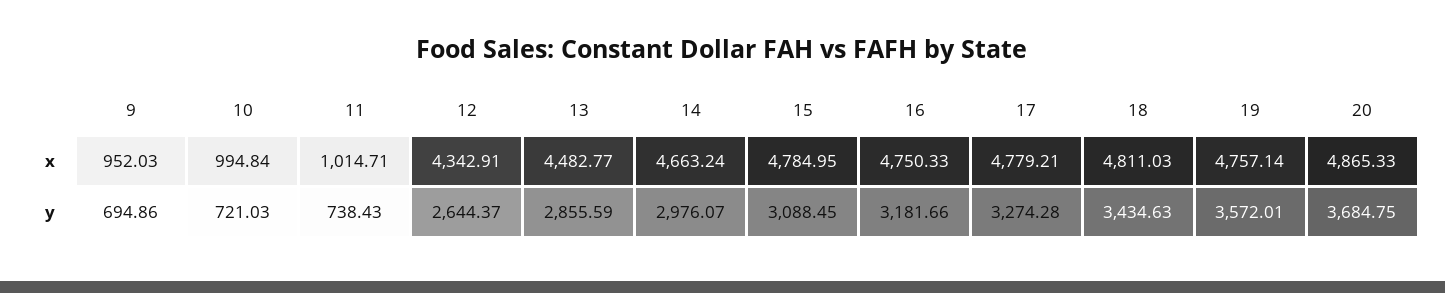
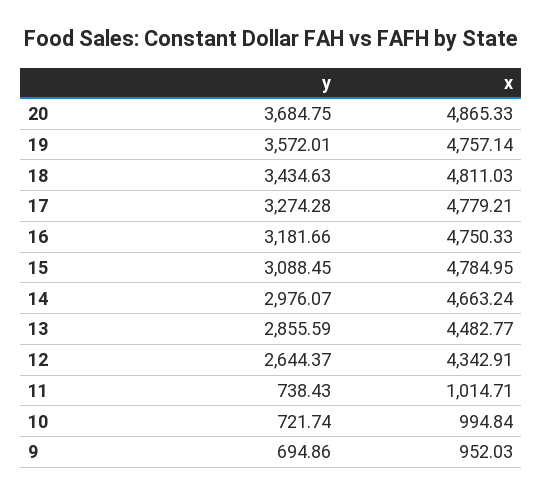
10, y: 721.03 -> 721.74

